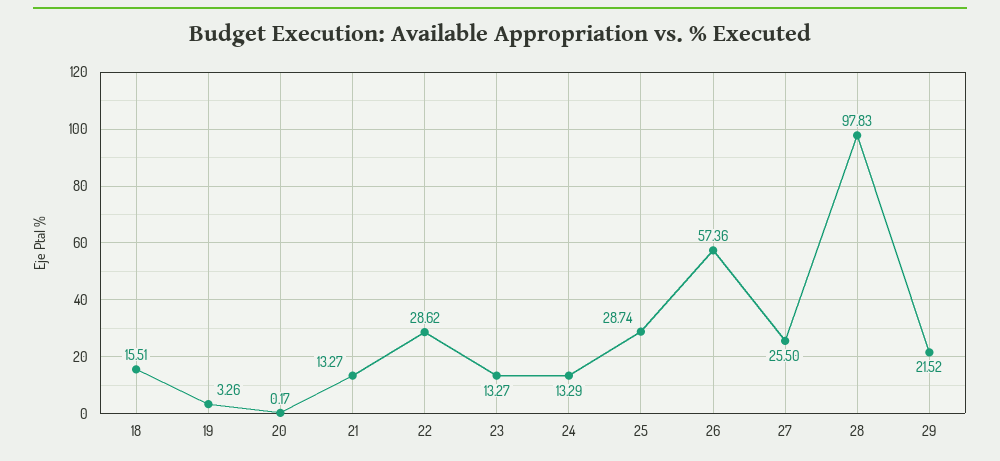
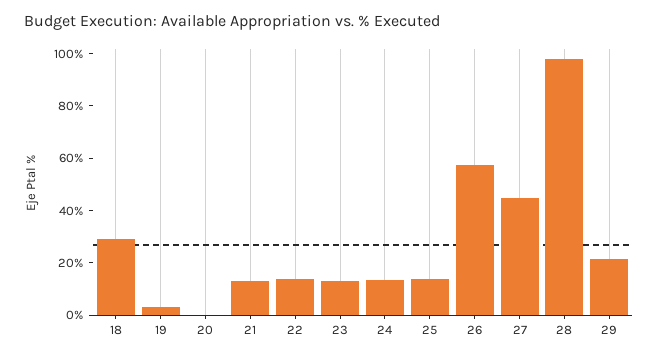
18: 15.51 -> 30
22: 28.62 -> 15
25: 28.74 -> 15
27: 25.5 -> 45

